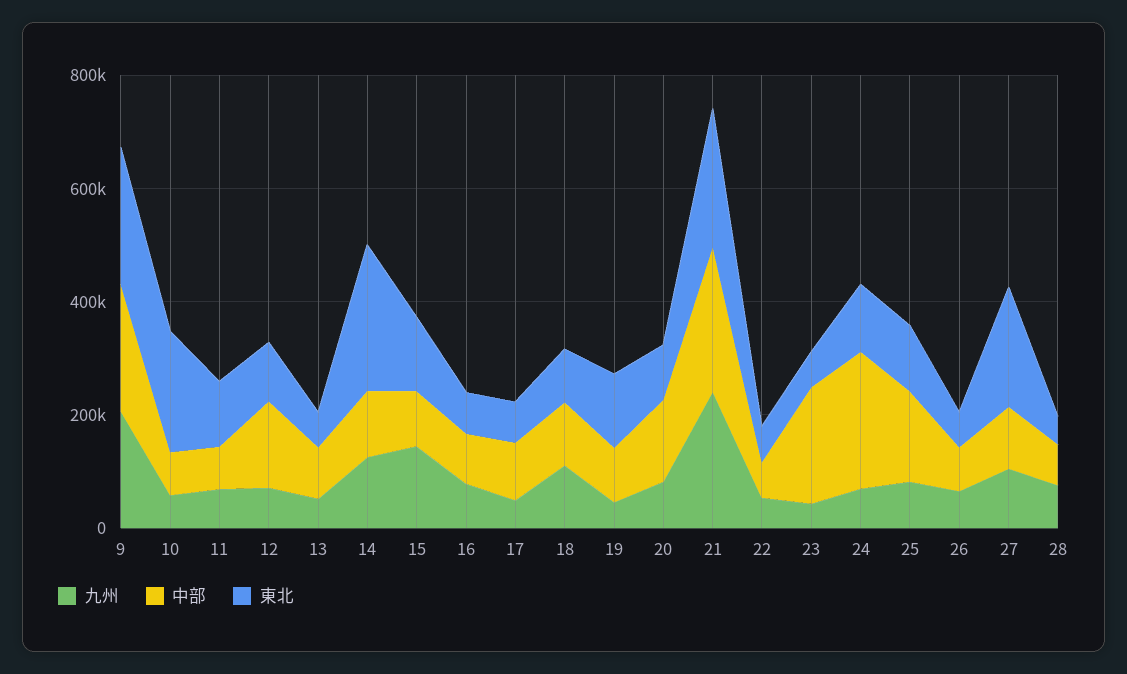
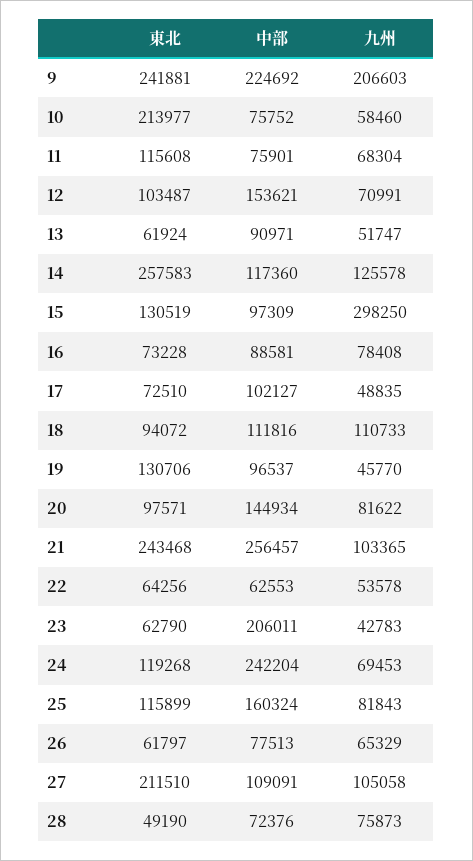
九州, 15: 150000 -> 298250
九州, 21: 250000 -> 103365

